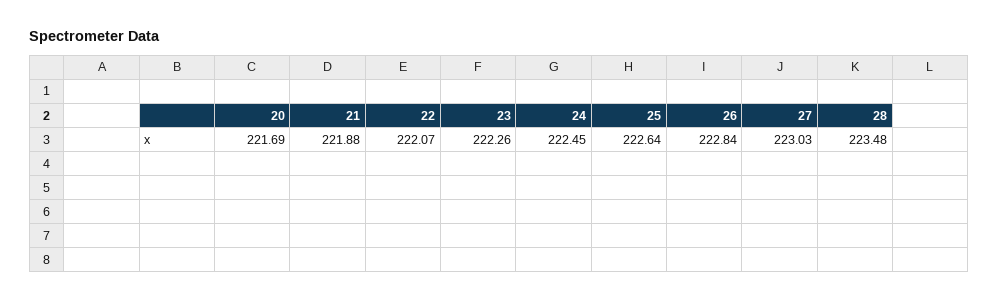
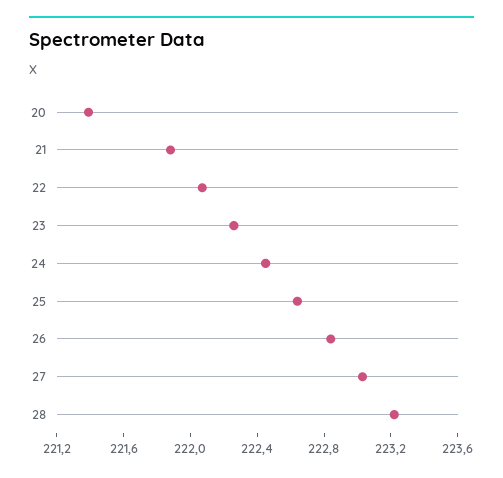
20: 221.69 -> 221.4
28: 223.48 -> 223.2

